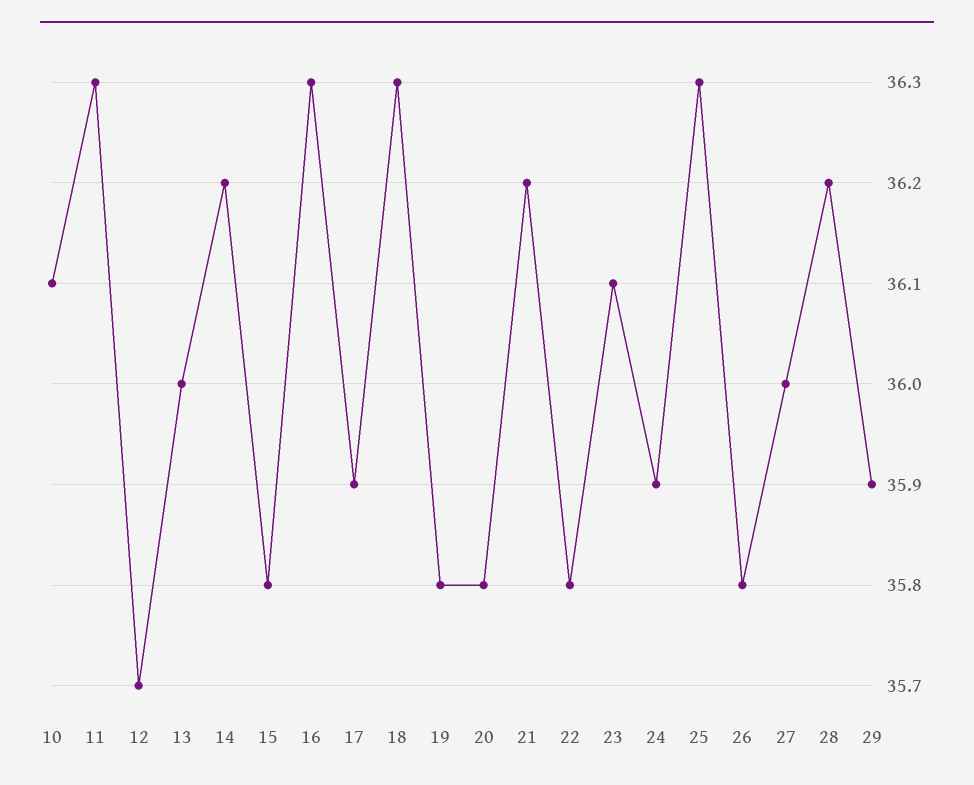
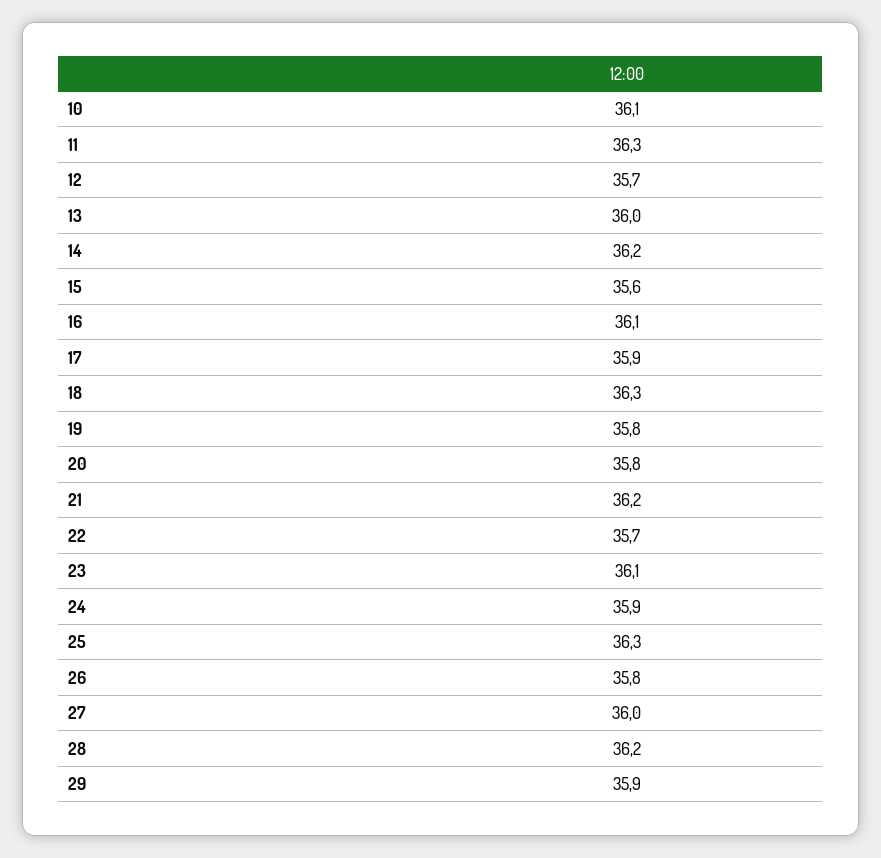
15: 35.8 -> 35.6
16: 36.3 -> 36.1
22: 35.8 -> 35.7

